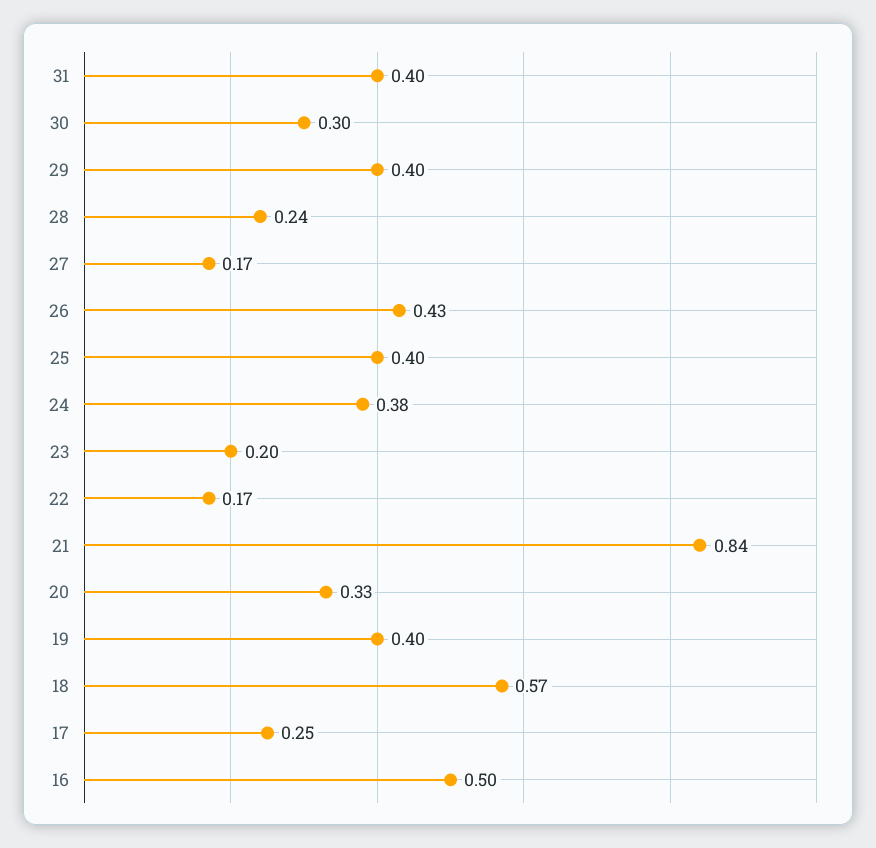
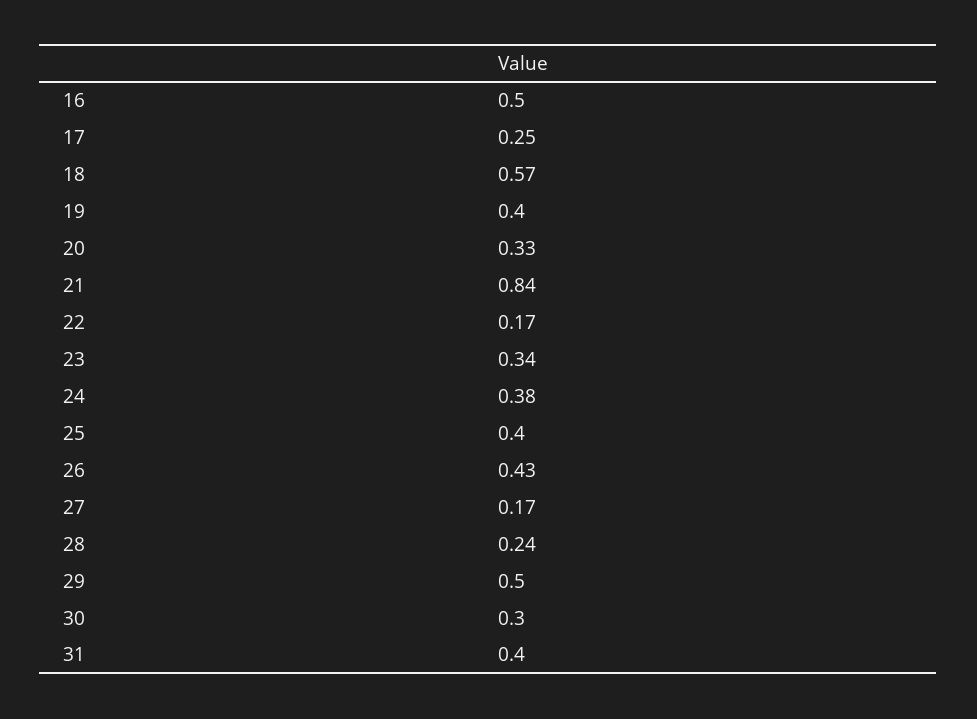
29: 0.4 -> 0.5
23: 0.2 -> 0.34

